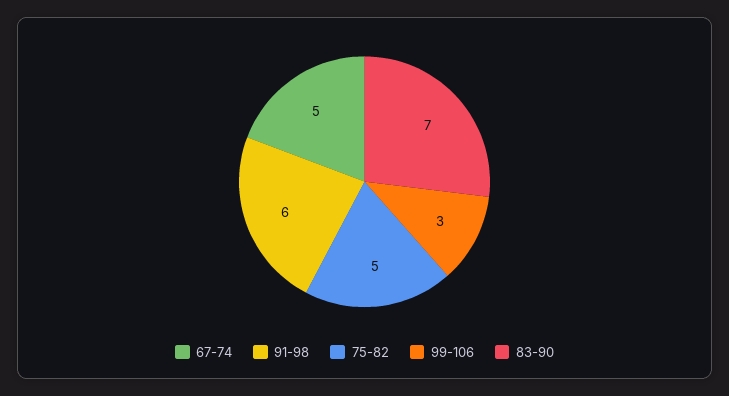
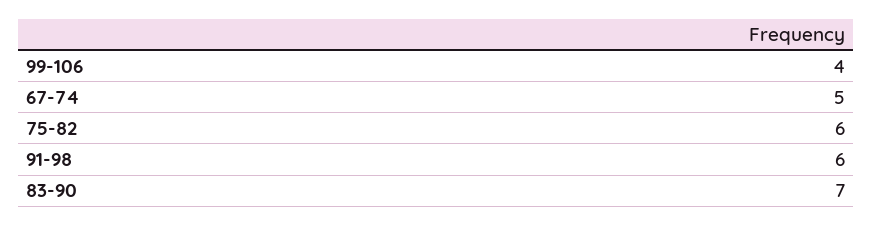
75-82: 5 -> 6
99-106: 3 -> 4

